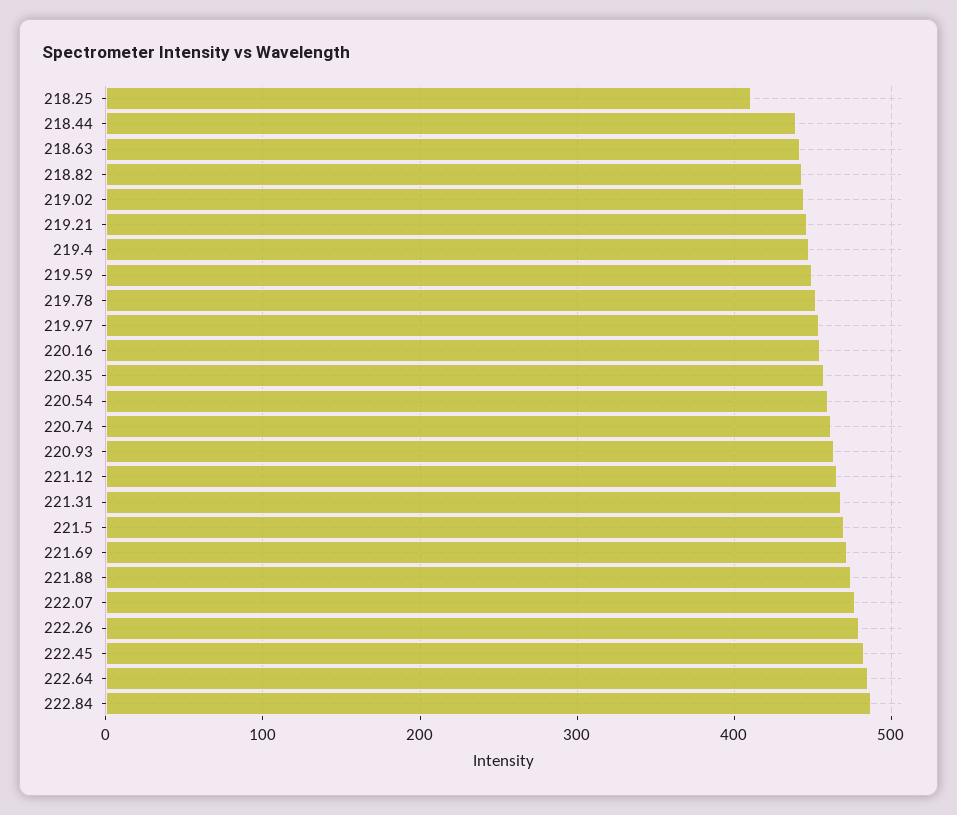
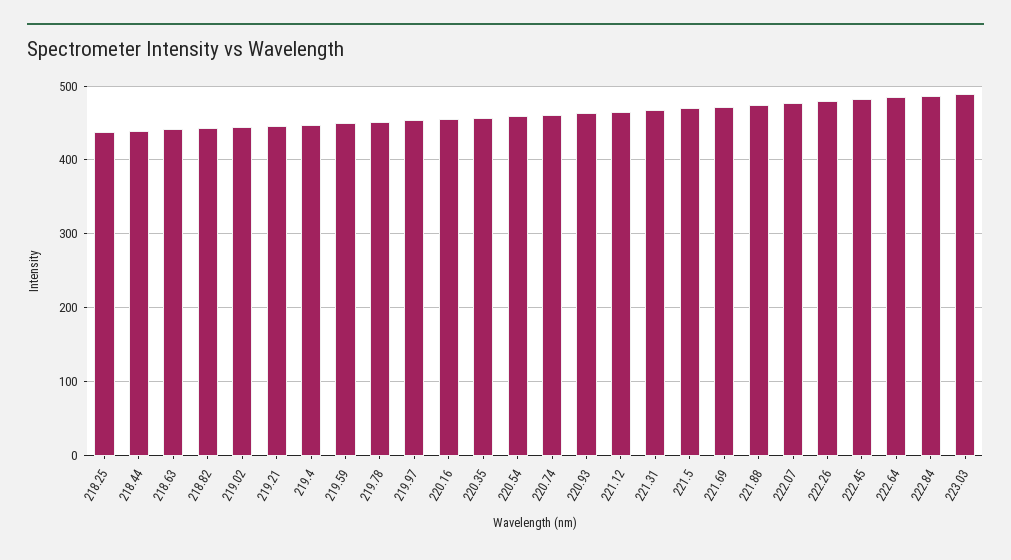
218.25: 410 -> 440
223.03: none -> 490

